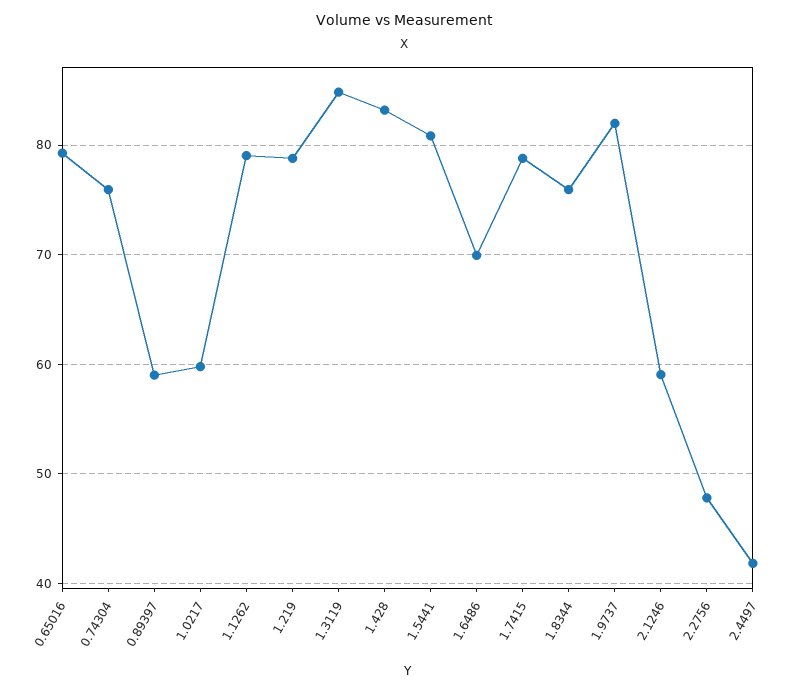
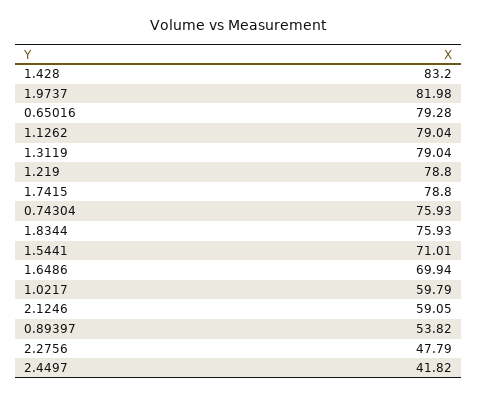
0.89397: 59 -> 53.82
1.3119: 85 -> 79.04
1.5441: 81 -> 71.01

